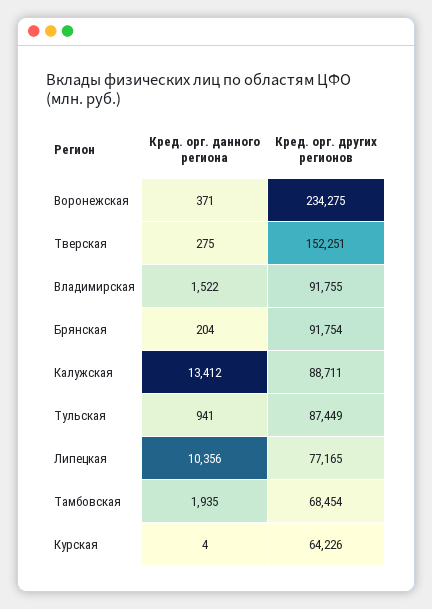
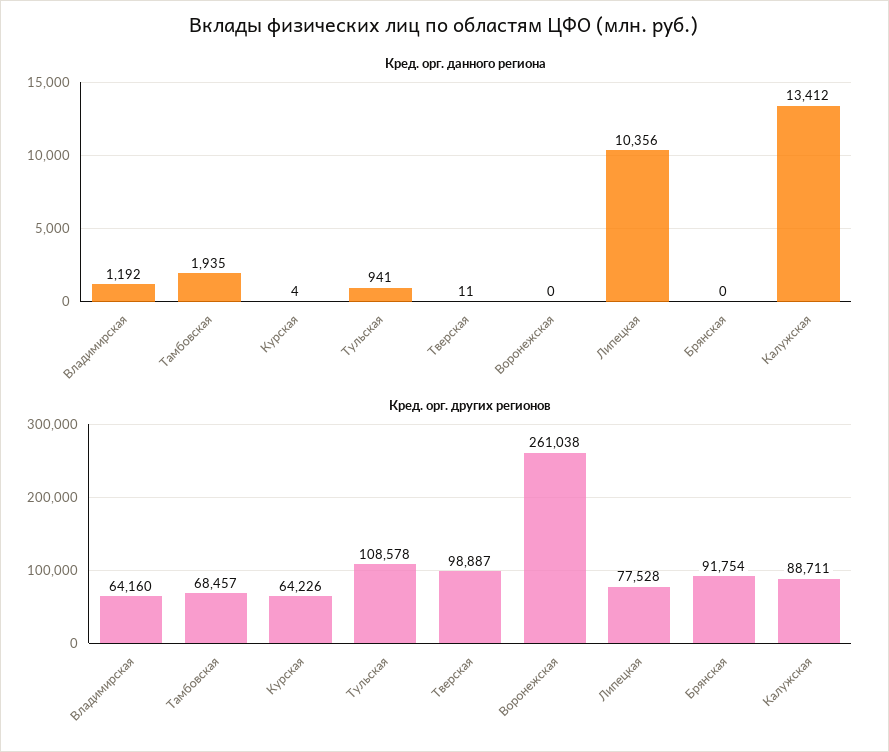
Кред. орг. данного региона, Воронежская: 371 -> 0
Кред. орг. других регионов, Воронежская: 234275 -> 261038
Кред. орг. данного региона, Тверская: 275 -> 11
Кред. орг. других регионов, Тверская: 152251 -> 98887
Кред. орг. данного региона, Владимирская: 1522 -> 1192
Кред. орг. других регионов, Владимирская: 91755 -> 64160
Кред. орг. данного региона, Брянская: 204 -> 0
Кред. орг. других регионов, Тульская: 87449 -> 108578
Кред. орг. других регионов, Липецкая: 77165 -> 77528
Кред. орг. других регионов, Тамбовская: 68454 -> 68457

